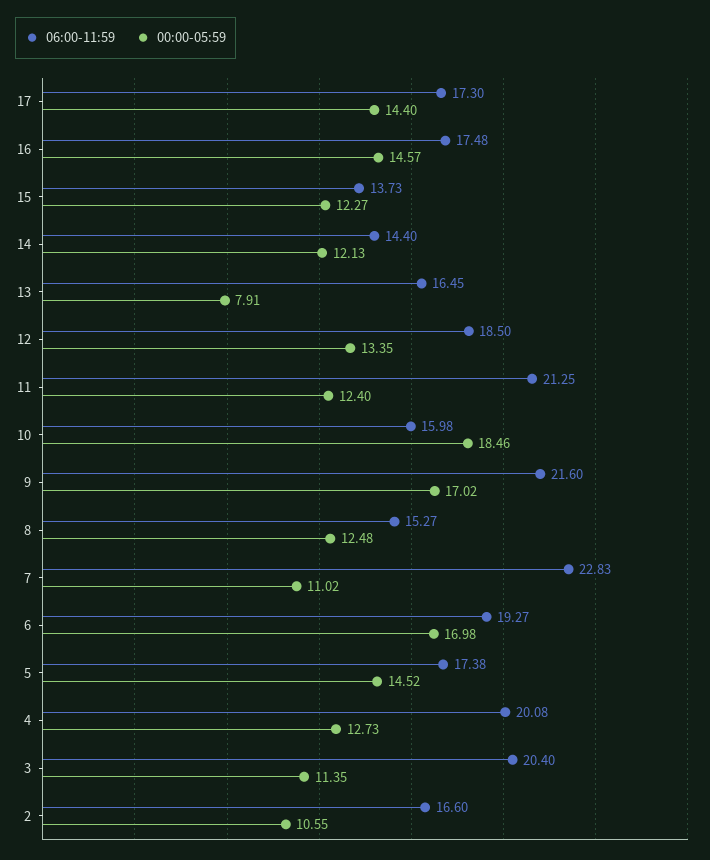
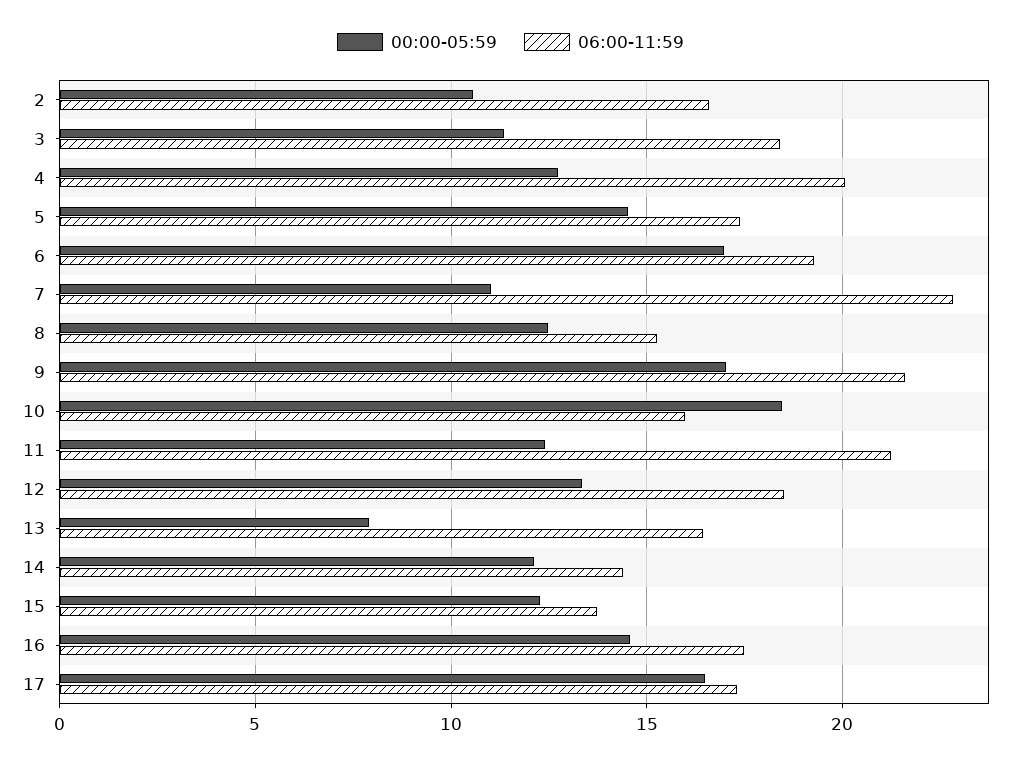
00:00-05:59, 17: 14.4 -> 16.5
06:00-11:59, 3: 20.4 -> 18.5

